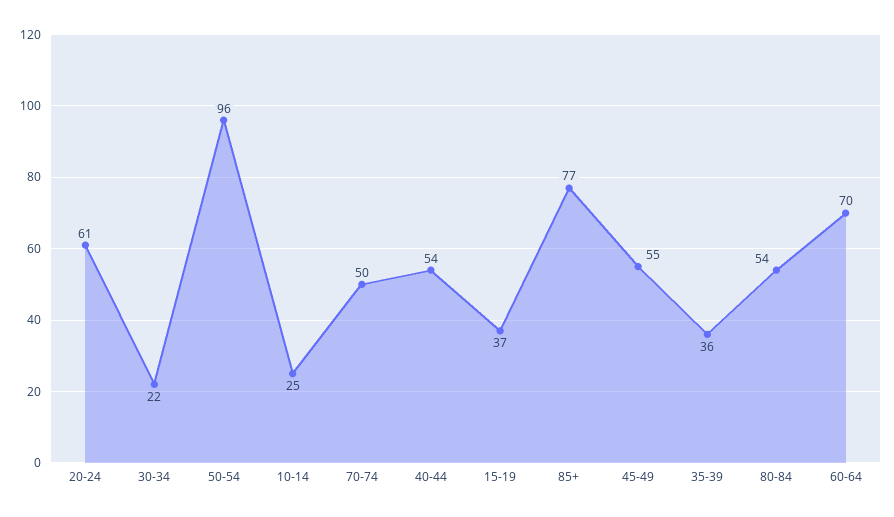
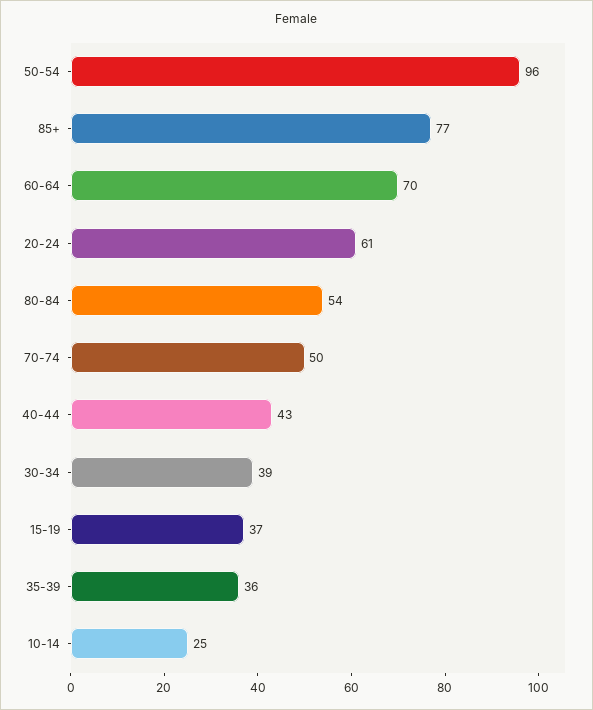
30-34: 22 -> 39
40-44: 54 -> 43
45-49: 55 -> none

